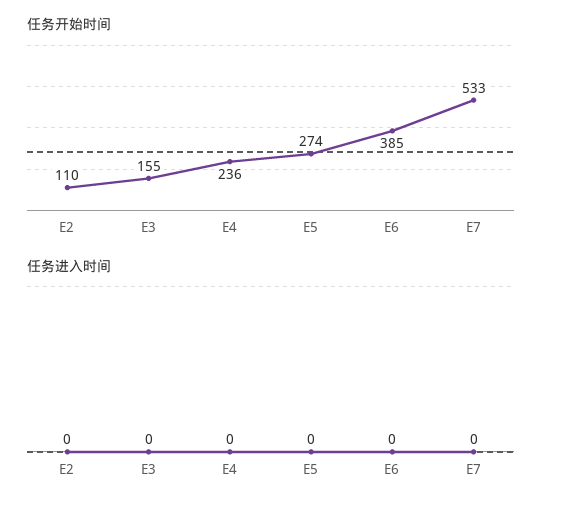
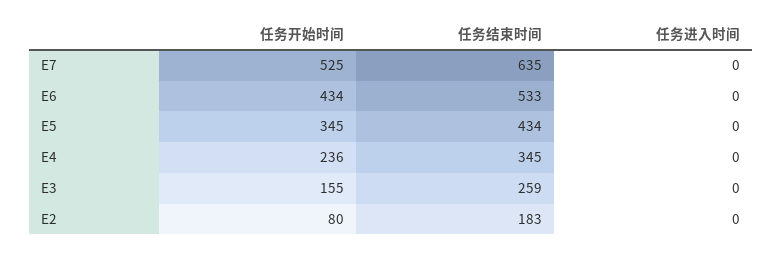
任务开始时间, E2: 110 -> 80
任务开始时间, E5: 274 -> 345
任务开始时间, E6: 385 -> 434
任务开始时间, E7: 533 -> 525
任务结束时间, E7: none -> 635
任务结束时间, E6: none -> 533
任务结束时间, E5: none -> 434
任务结束时间, E4: none -> 345
任务结束时间, E3: none -> 259
任务结束时间, E2: none -> 183

